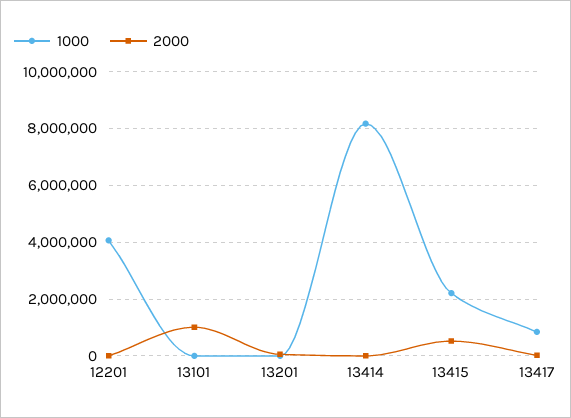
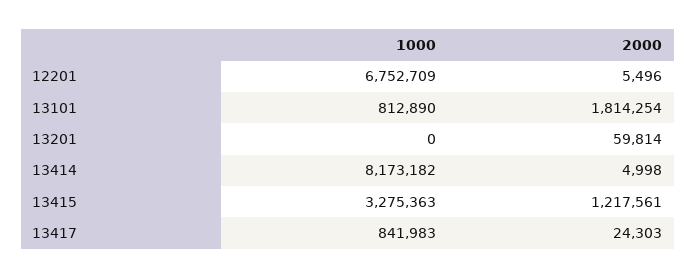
1000, 12201: 4000000 -> 6752709
1000, 13101: 0 -> 812890
2000, 13101: 1000000 -> 1814254
1000, 13415: 2250000 -> 3275363
2000, 13415: 500000 -> 1217561

